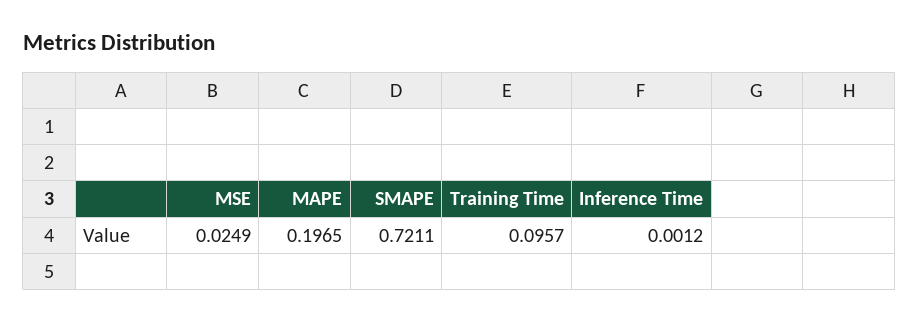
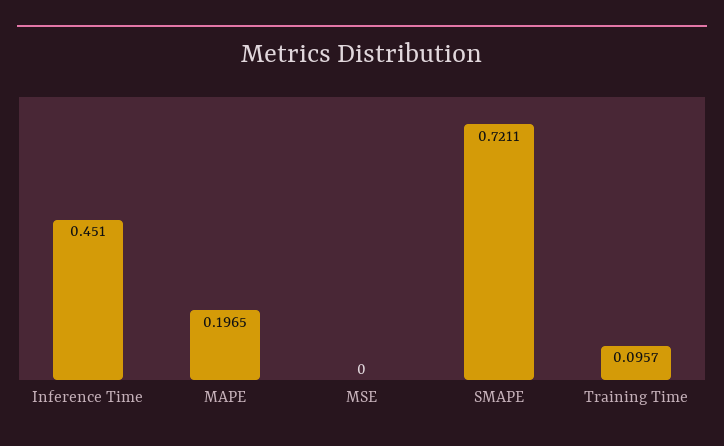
MSE: 0.0249 -> 0
Inference Time: 0.0012 -> 0.451

